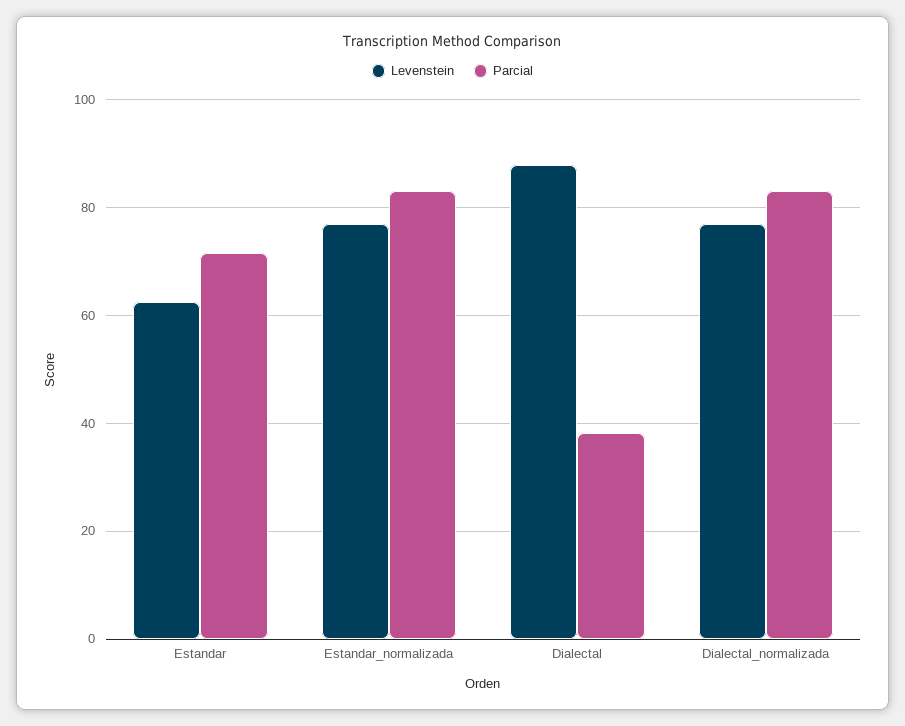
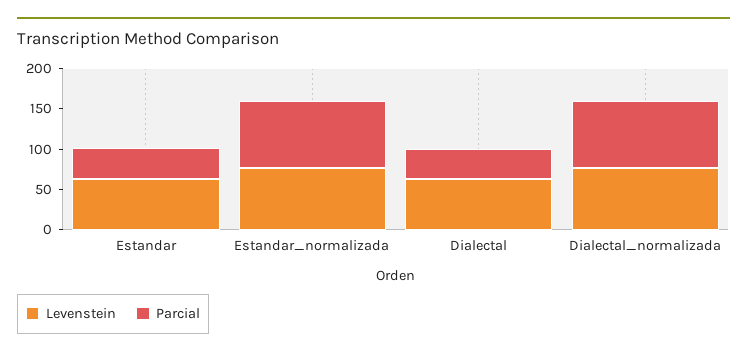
Parcial, Estandar: 72 -> 40
Levenstein, Dialectal: 88 -> 60

